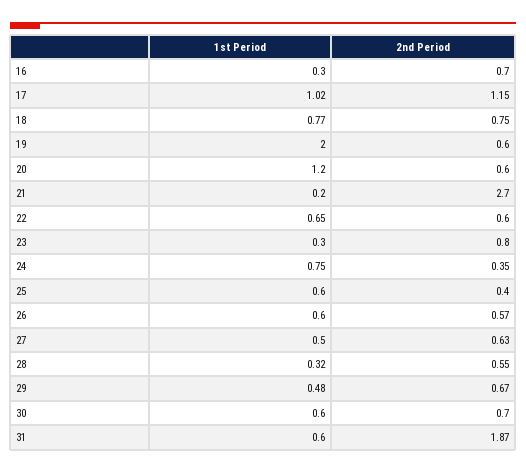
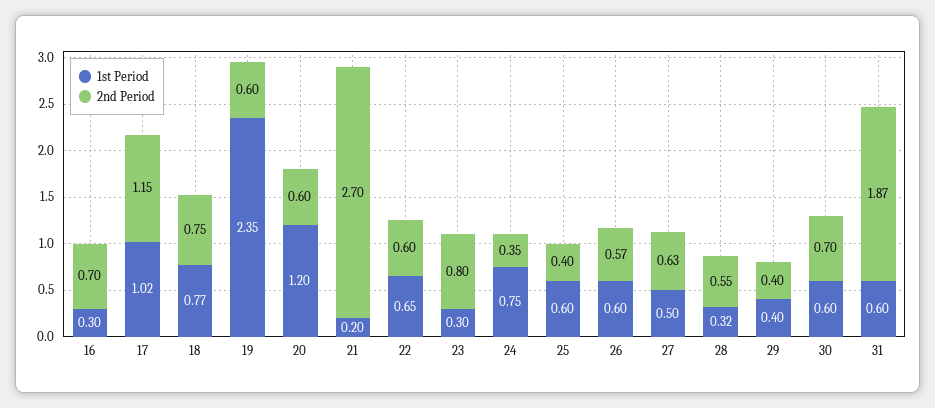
1st Period, 19: 2 -> 2.35
1st Period, 29: 0.48 -> 0.4
2nd Period, 29: 0.67 -> 0.4

